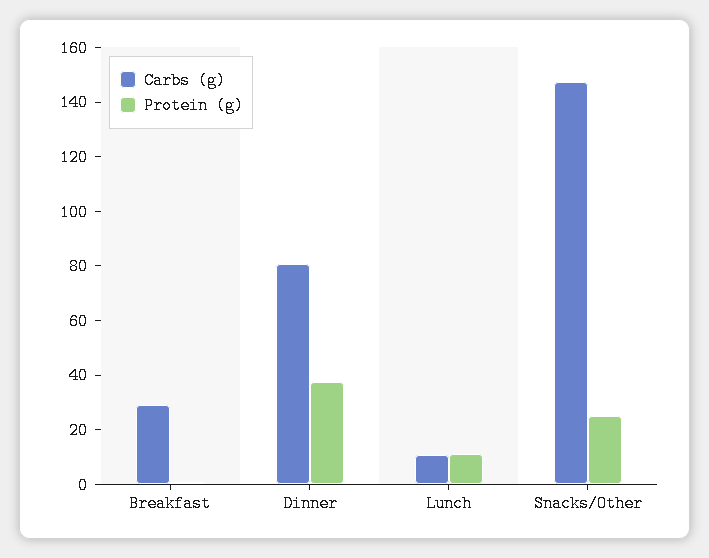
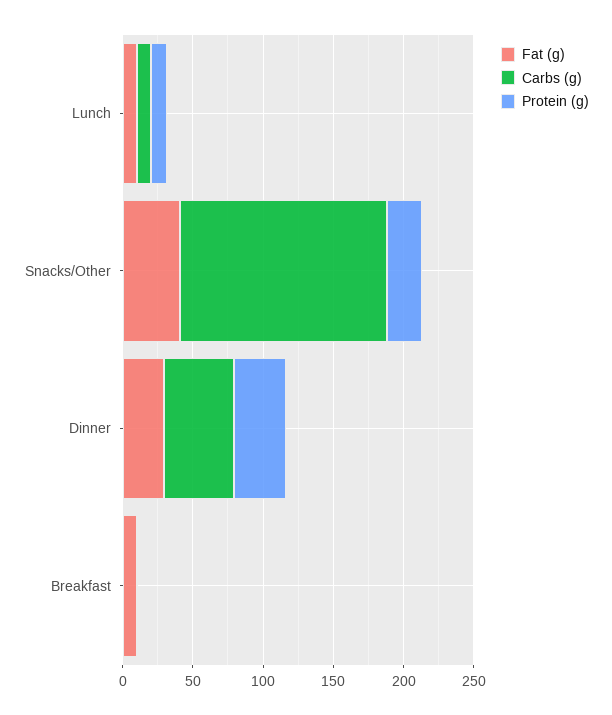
Carbs (g), Breakfast: 30 -> 0
Carbs (g), Dinner: 80 -> 50
Fat (g), Lunch: none -> 10
Fat (g), Snacks/Other: none -> 40
Fat (g), Dinner: none -> 30
Fat (g), Breakfast: none -> 10

